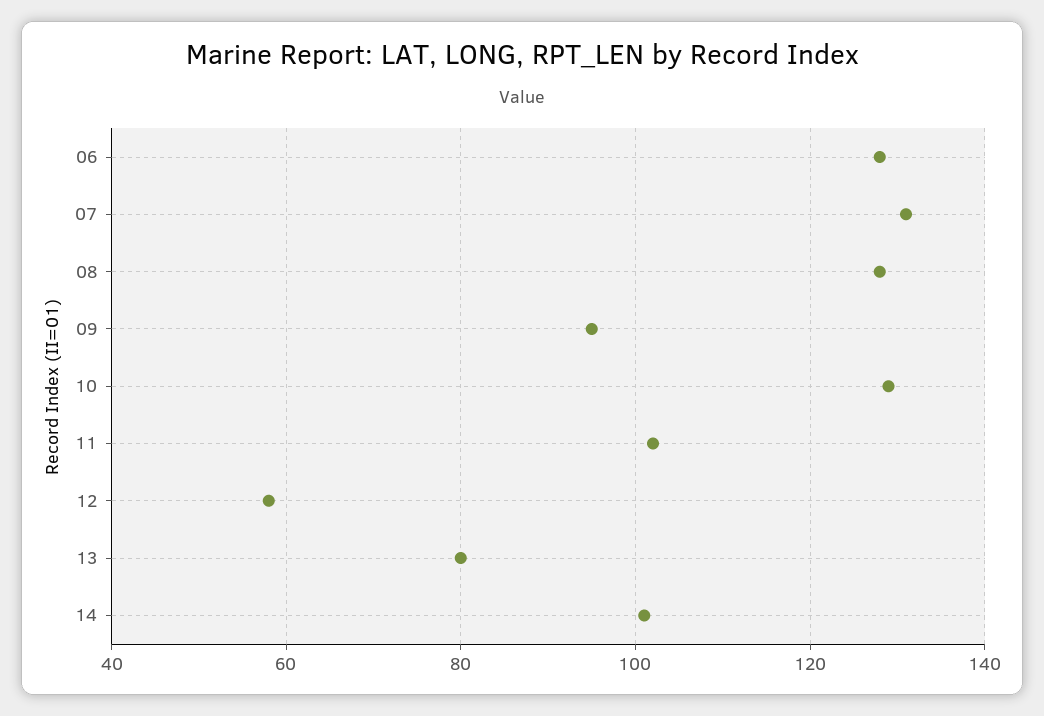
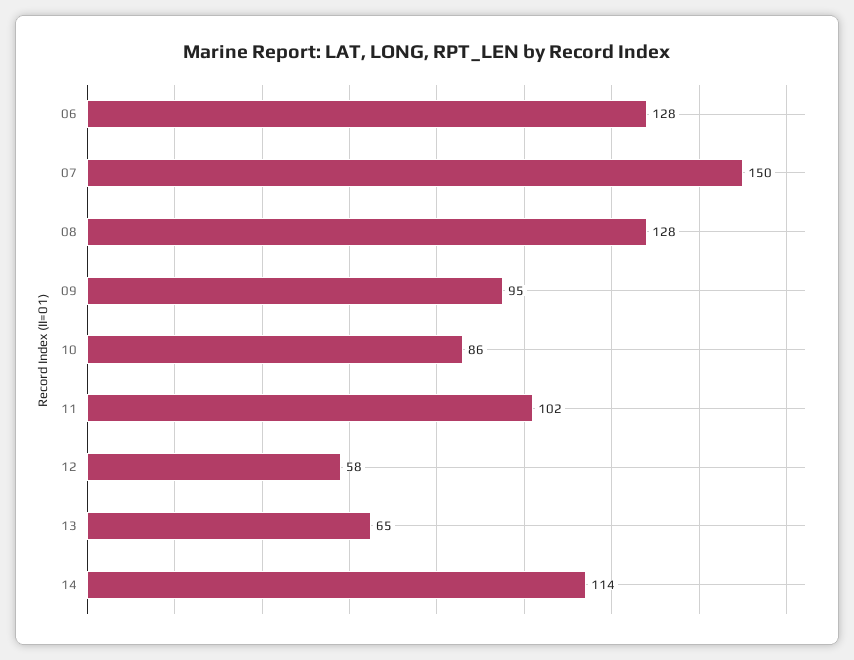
07: 130 -> 150
10: 130 -> 86
13: 80 -> 65
14: 100 -> 114

